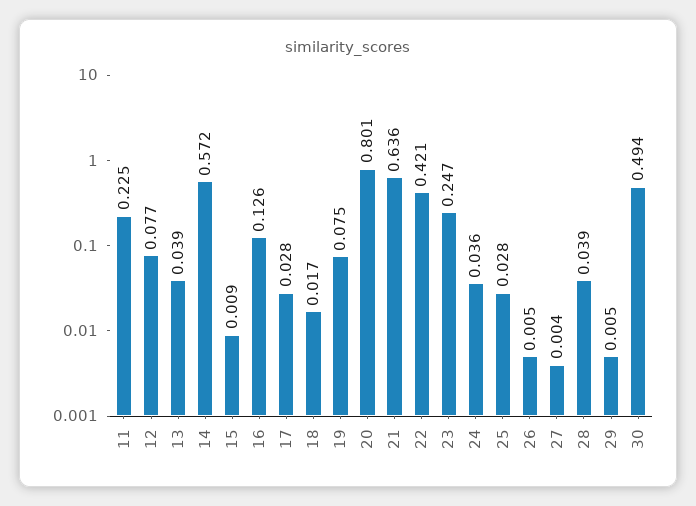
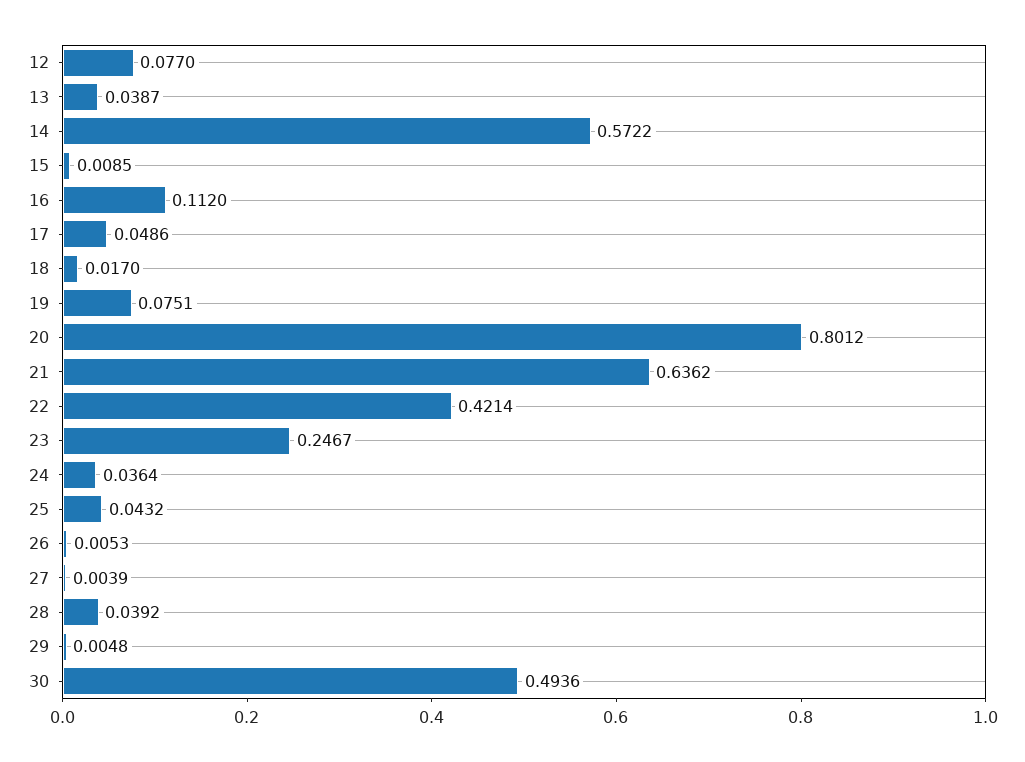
11: 0.225 -> none
16: 0.126 -> 0.112
17: 0.028 -> 0.0486
25: 0.028 -> 0.0432

